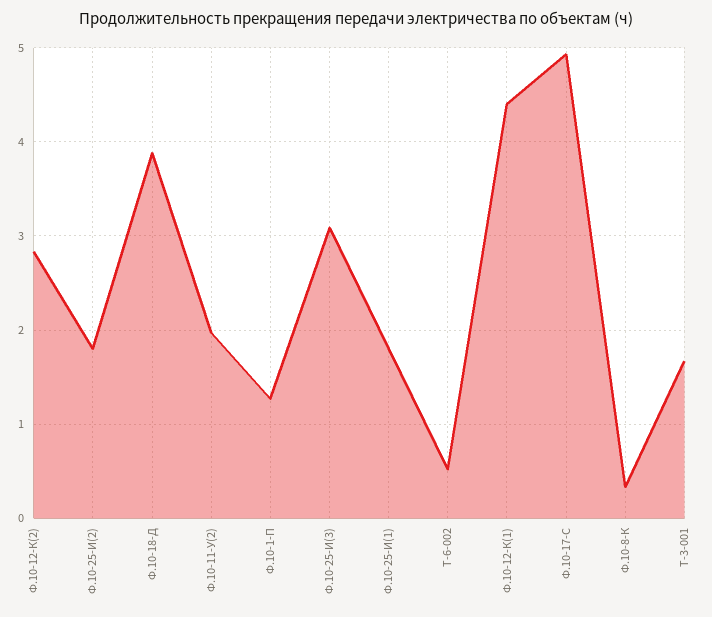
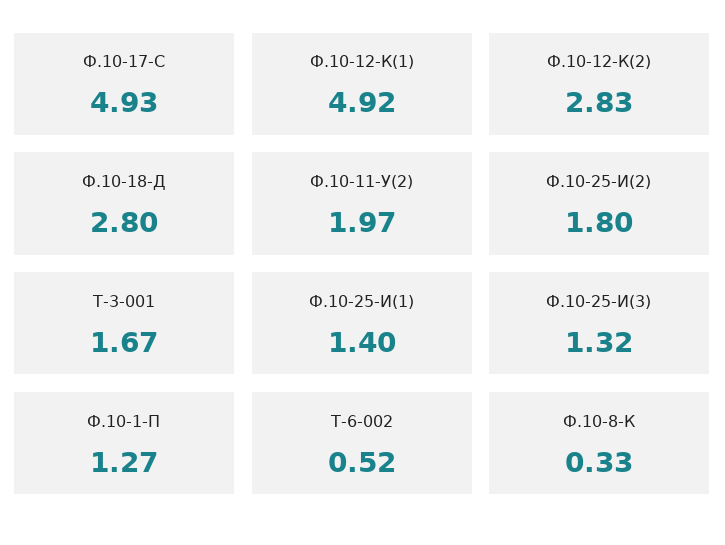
Ф.10-18-Д: 3.9 -> 2.8
Ф.10-25-И(3): 3.1 -> 1.32
Ф.10-25-И(1): 1.8 -> 1.4
Ф.10-12-К(1): 4.4 -> 4.92

